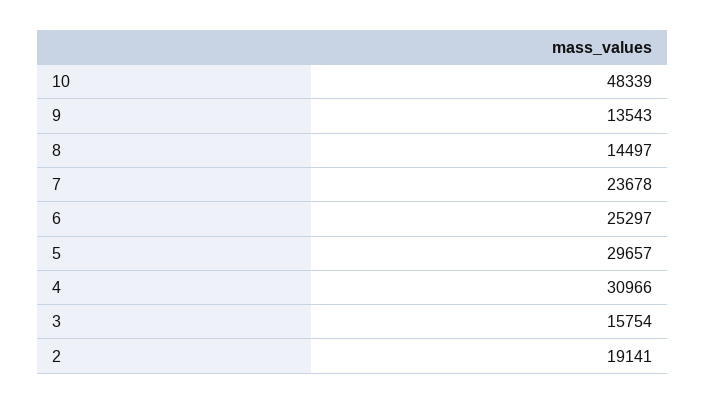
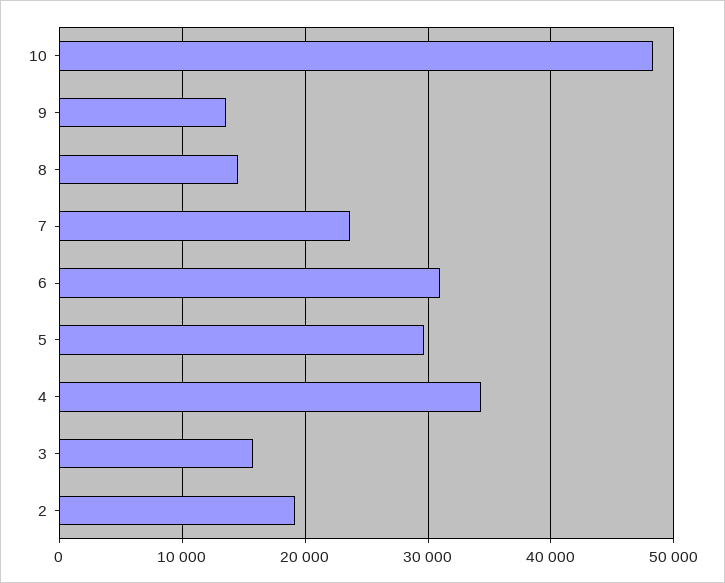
6: 25297 -> 31000
4: 30966 -> 34000

